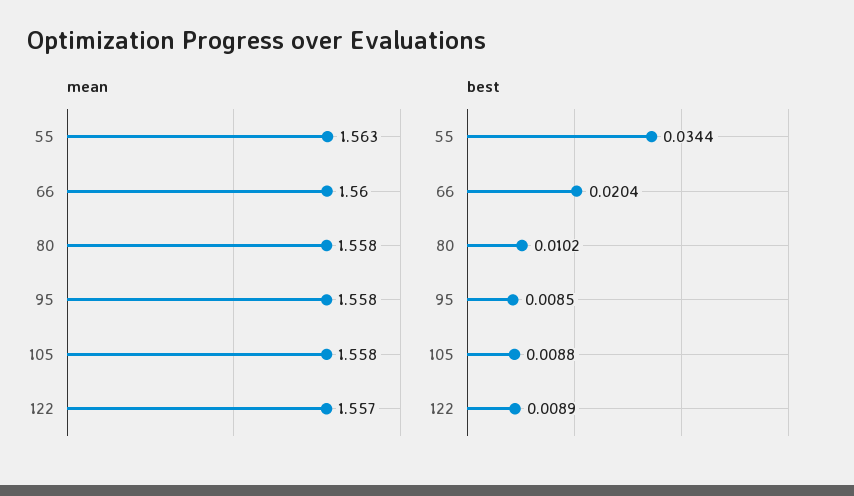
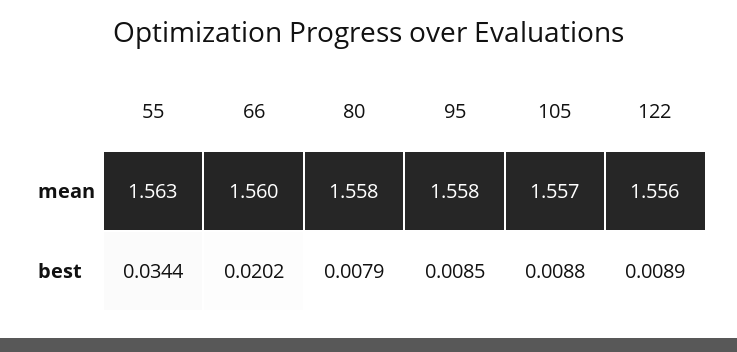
mean, 105: 1.558 -> 1.557
mean, 122: 1.557 -> 1.556
best, 66: 0.0204 -> 0.0202
best, 80: 0.0102 -> 0.0079

